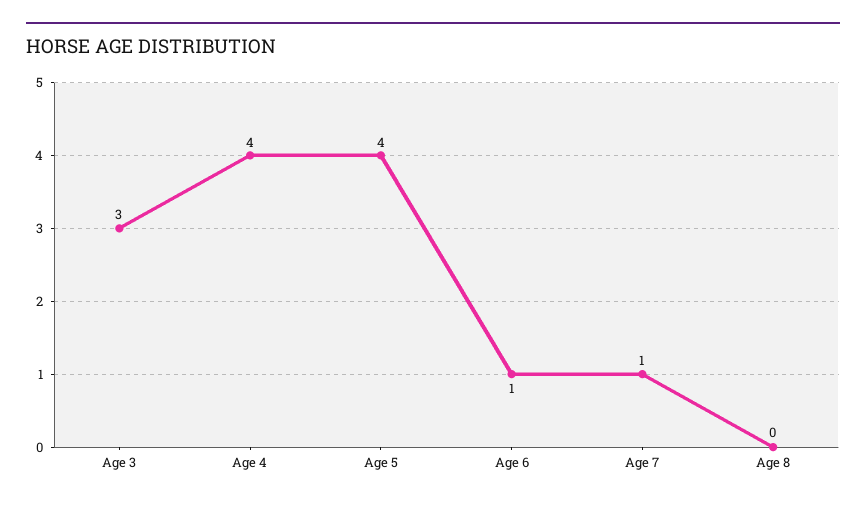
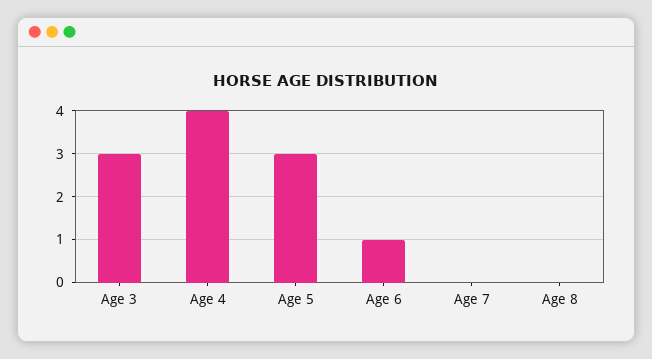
Age 5: 4 -> 3
Age 7: 1 -> 0

